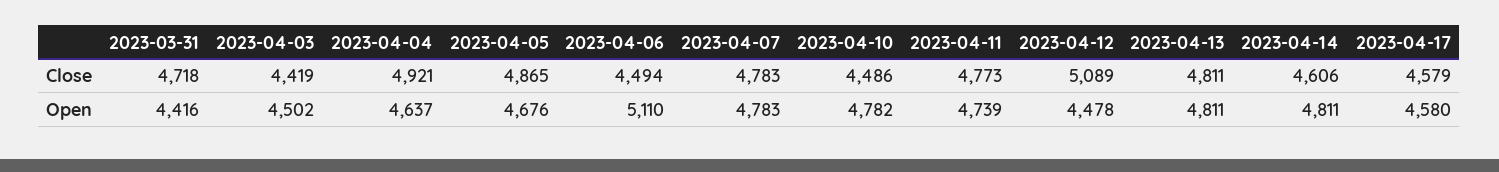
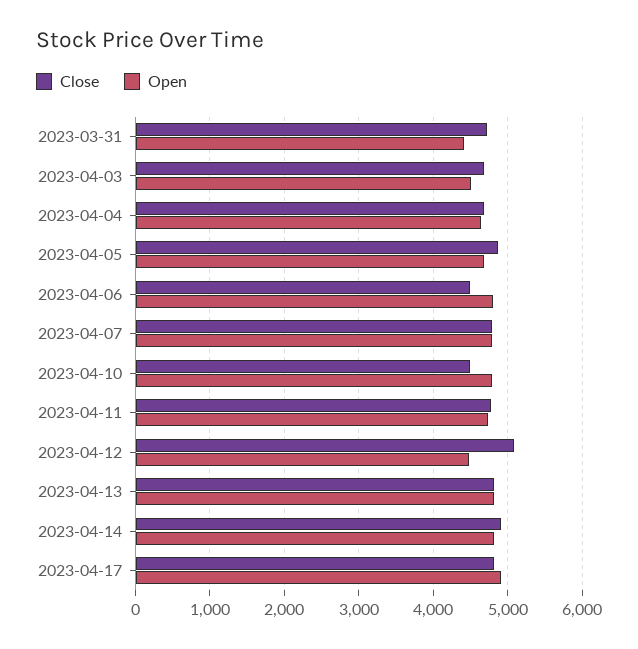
Close, 2023-04-03: 4419 -> 4700
Close, 2023-04-04: 4921 -> 4700
Close, 2023-04-14: 4606 -> 4900
Close, 2023-04-17: 4579 -> 4800
Open, 2023-04-06: 5110 -> 4800
Open, 2023-04-17: 4580 -> 4900

